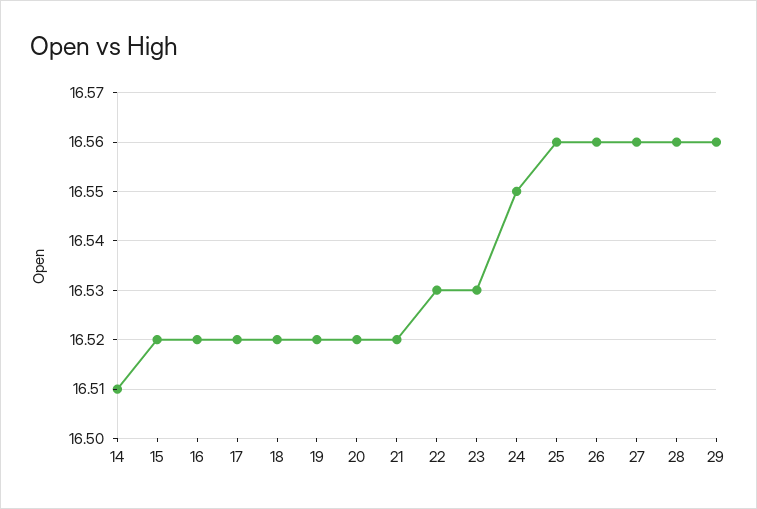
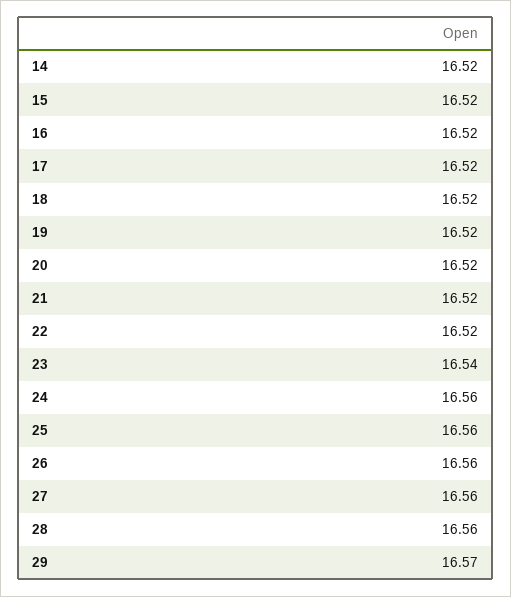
14: 16.51 -> 16.52
22: 16.53 -> 16.52
23: 16.53 -> 16.54
24: 16.55 -> 16.56
29: 16.56 -> 16.57

